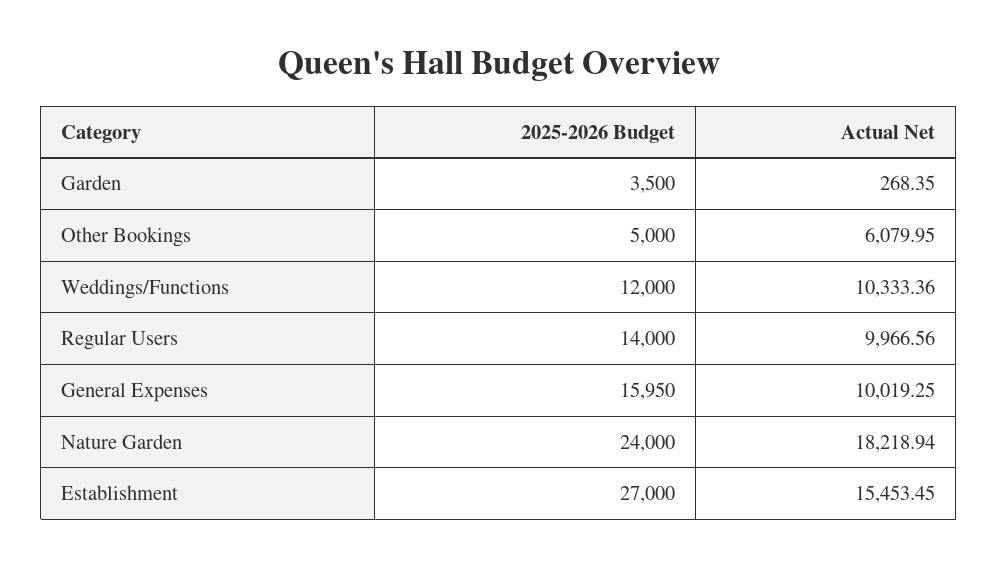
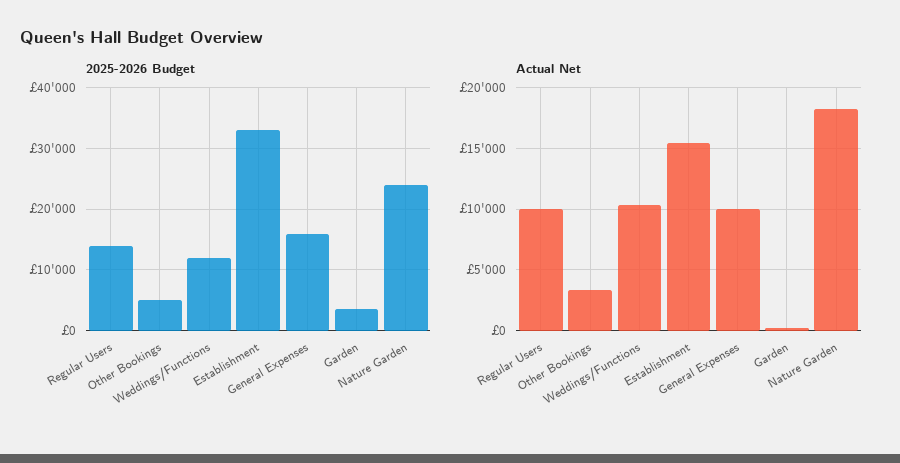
Actual Net, Other Bookings: 6079.95 -> 3500
2025-2026 Budget, Establishment: 27000 -> 33000

